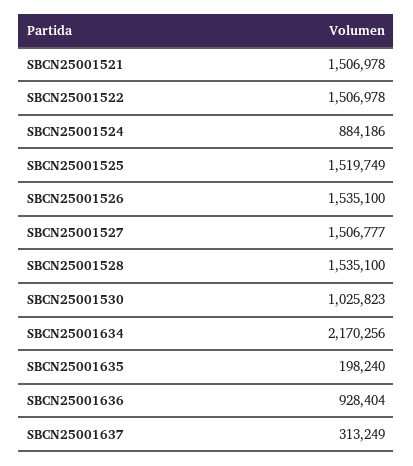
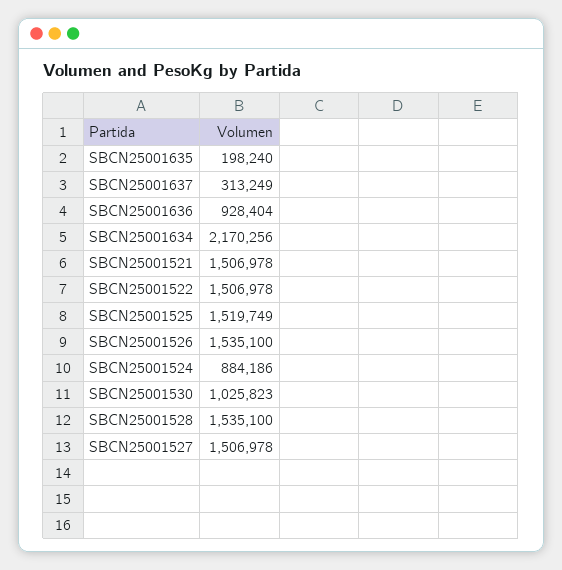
SBCN25001527: 1506777 -> 1506978

